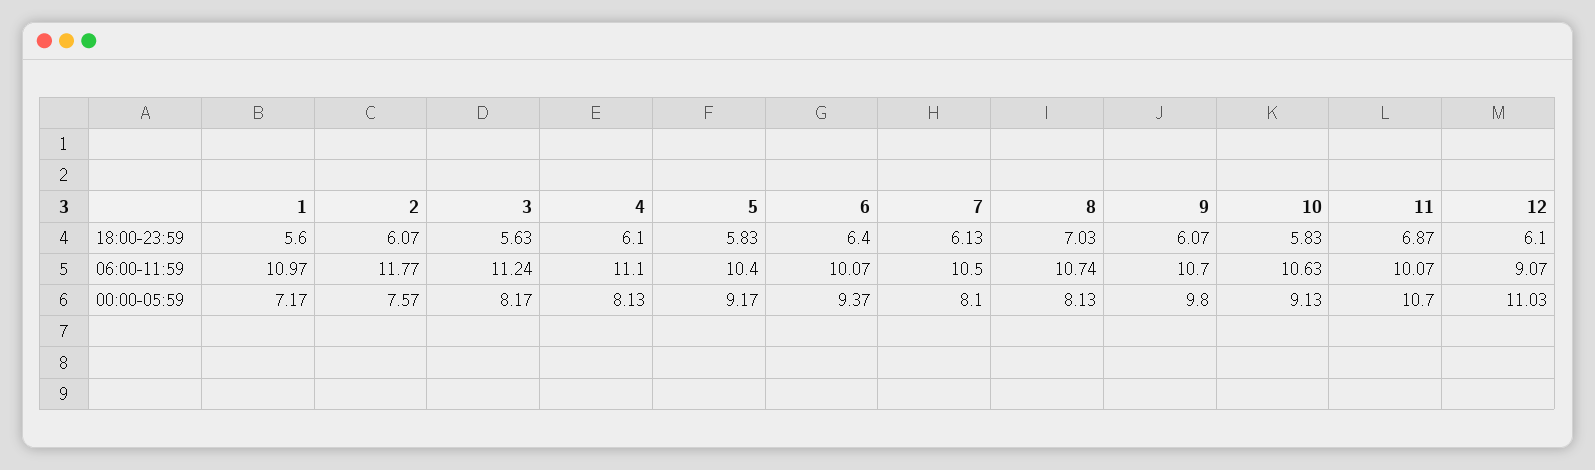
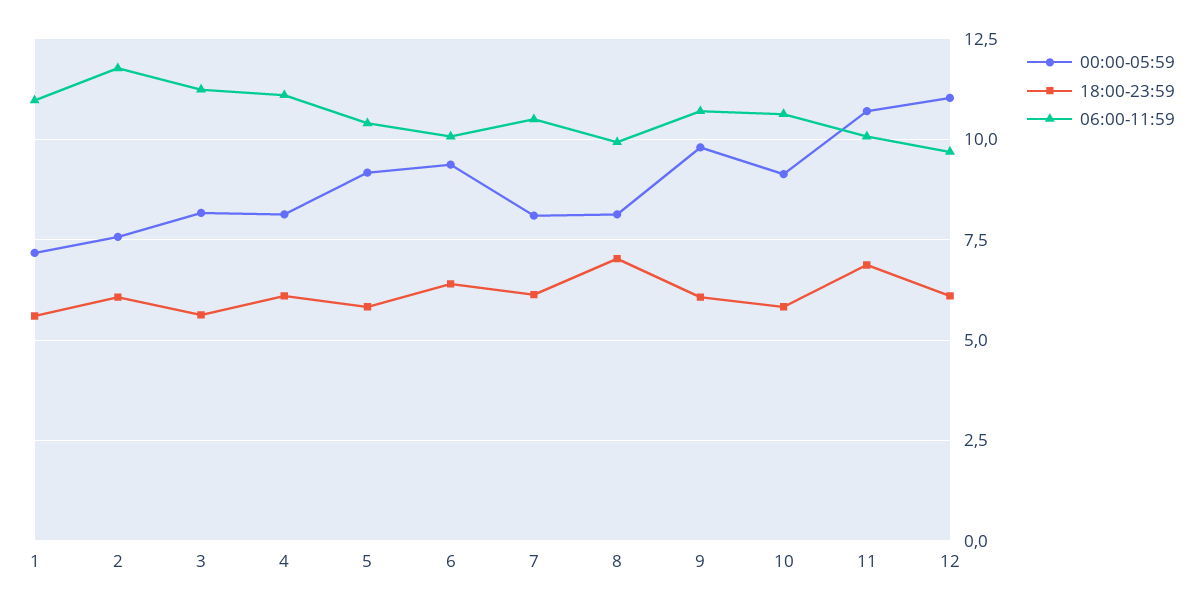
06:00-11:59, 8: 10.74 -> 10
06:00-11:59, 12: 9.07 -> 9.75

